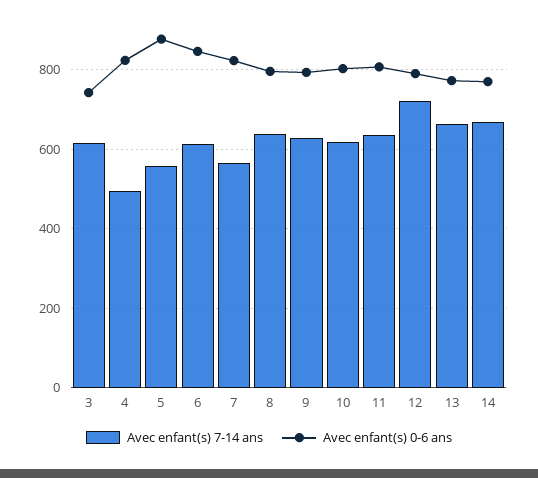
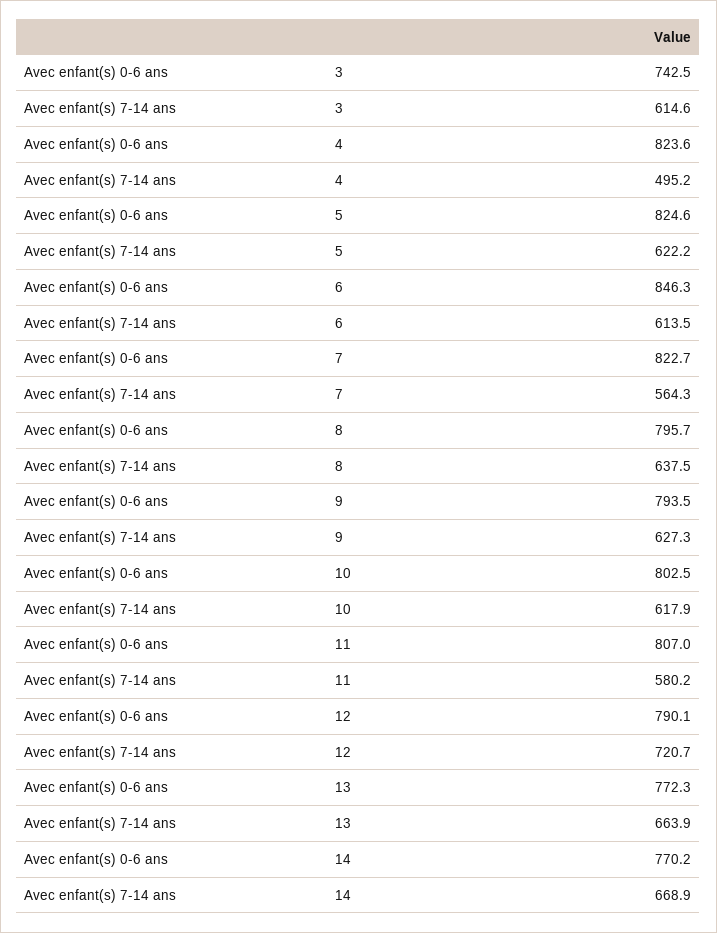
Avec enfant(s) 7-14 ans, 5: 560 -> 622.2
Avec enfant(s) 0-6 ans, 5: 880 -> 824.6
Avec enfant(s) 7-14 ans, 11: 640 -> 580.2

